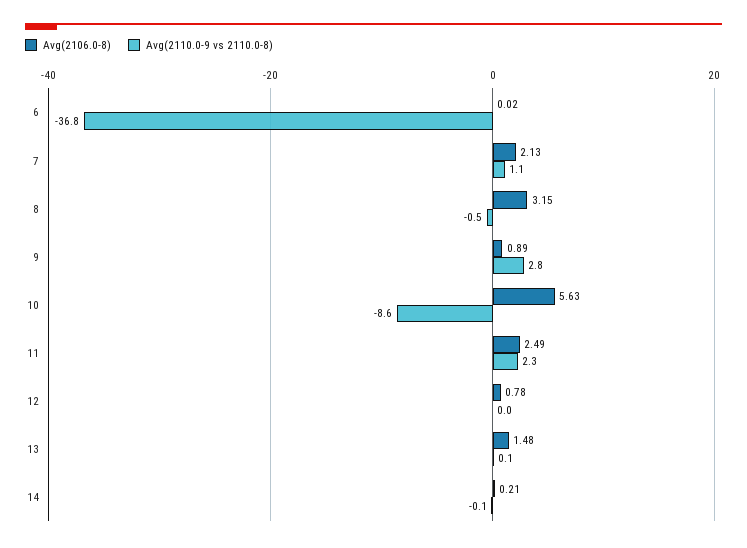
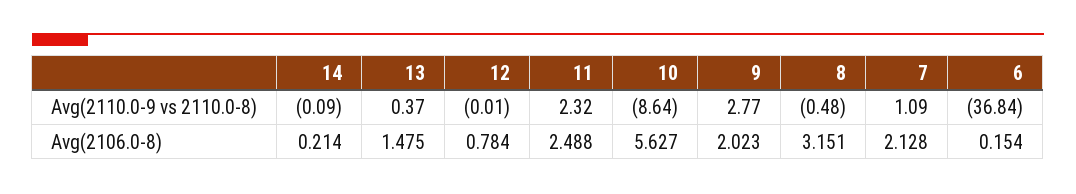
Avg(2106.0-8), 6: 0.02 -> 0.154
Avg(2106.0-8), 9: 0.89 -> 2.023
Avg(2110.0-9 vs 2110.0-8), 13: 0.1 -> 0.37

